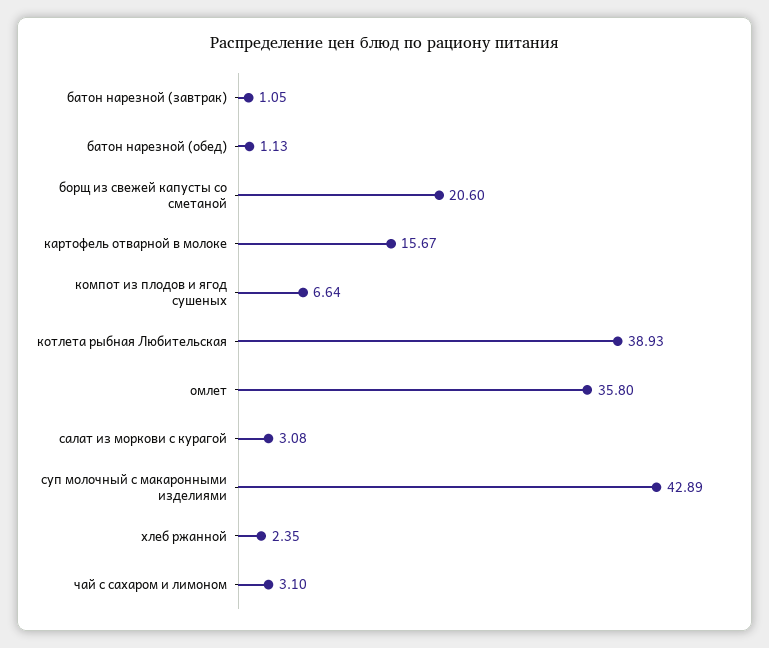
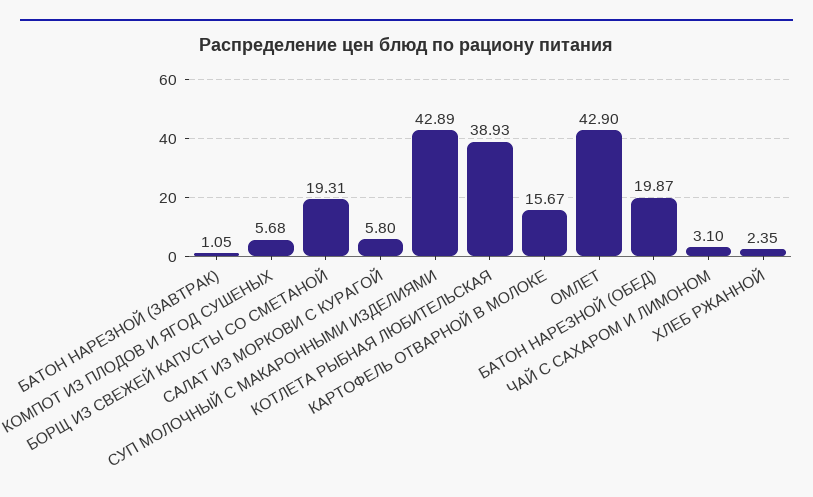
батон нарезной (обед): 1.13 -> 19.87
борщ из свежей капусты со сметаной: 20.6 -> 19.31
компот из плодов и ягод сушеных: 6.64 -> 5.68
омлет: 35.8 -> 42.9
салат из моркови с курагой: 3.08 -> 5.8

